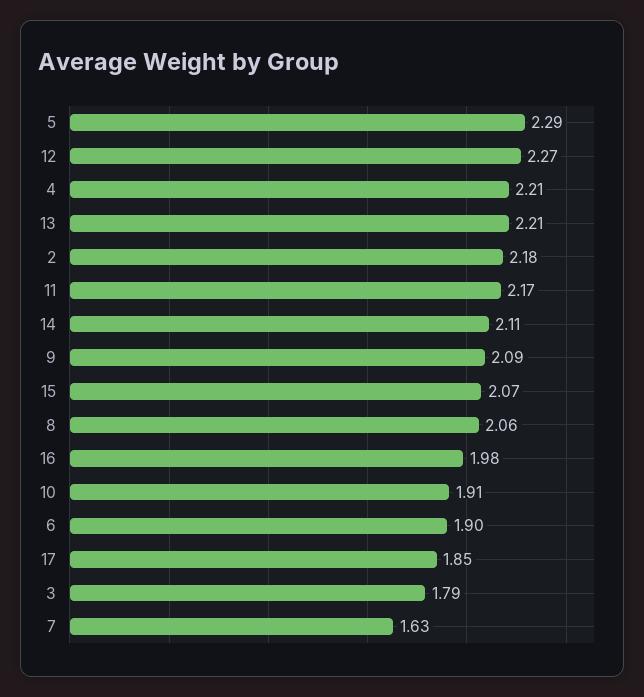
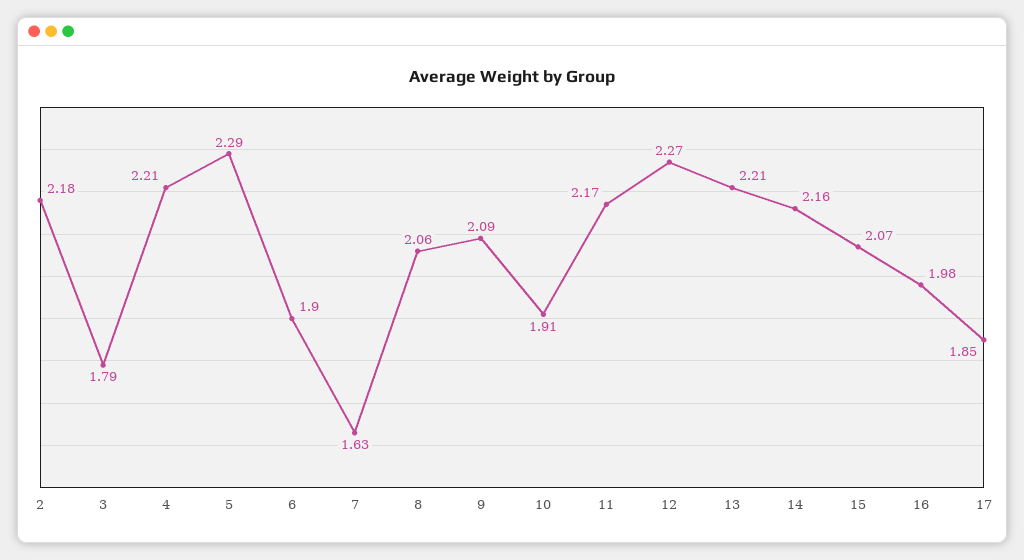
14: 2.11 -> 2.16

